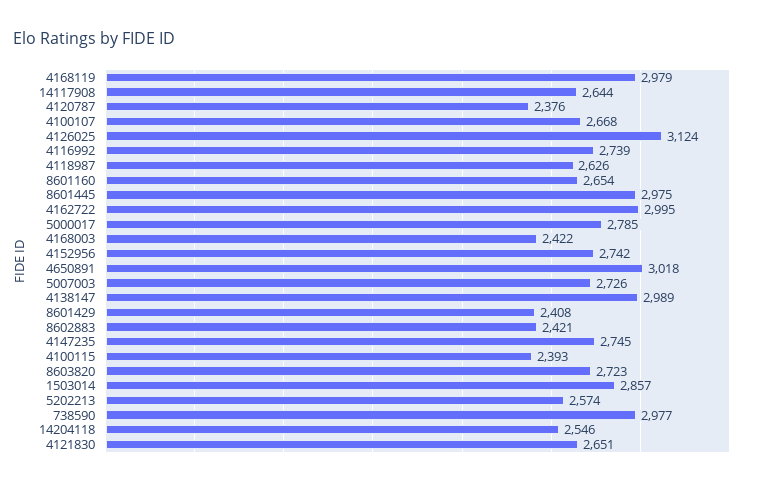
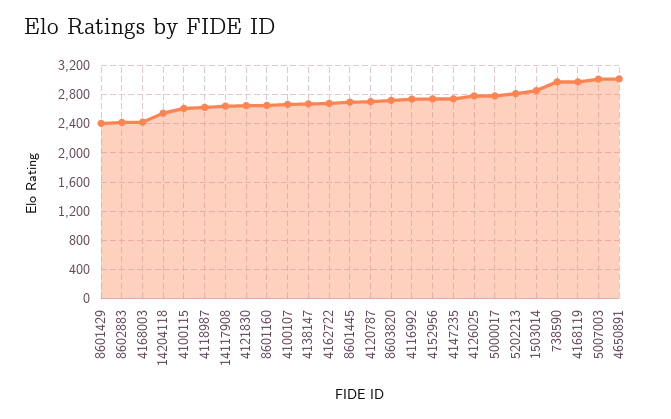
4120787: 2376 -> 2700
4126025: 3124 -> 2800
8601445: 2975 -> 2700
4162722: 2995 -> 2700
5007003: 2726 -> 3000
4138147: 2989 -> 2700
4100115: 2393 -> 2600
5202213: 2574 -> 2800

